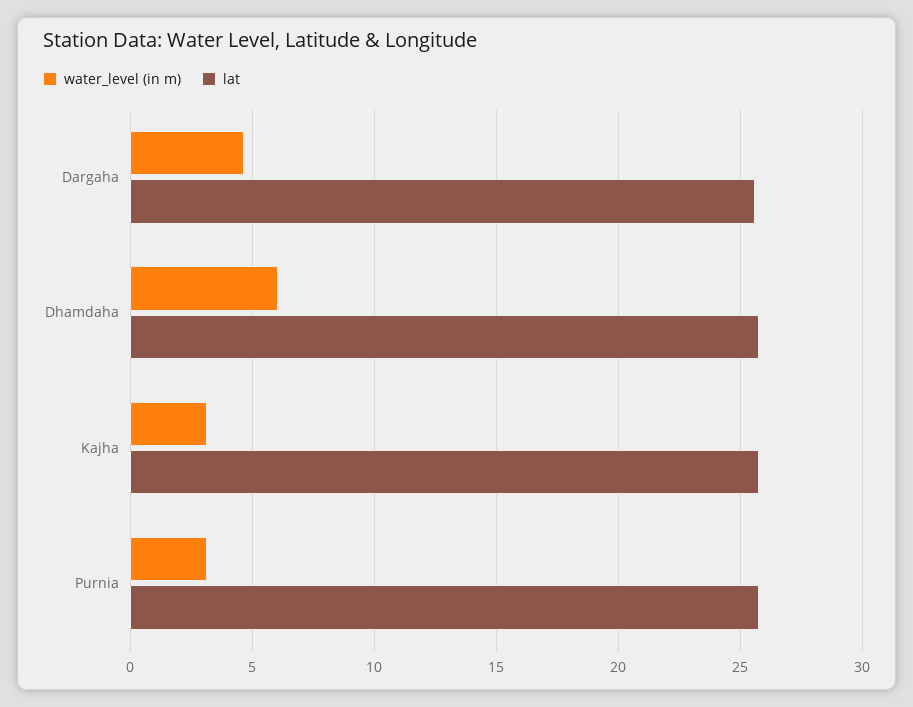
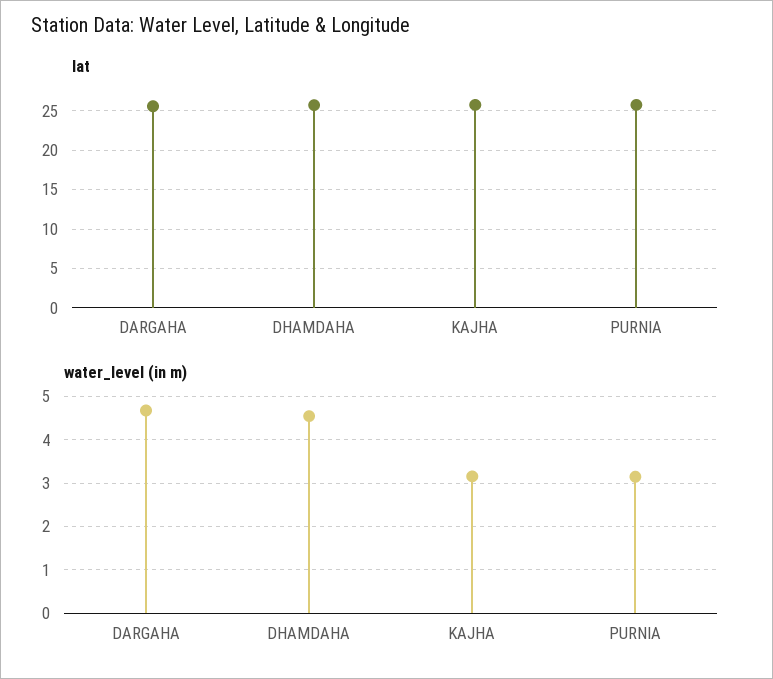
water_level (in m), Dhamdaha: 6 -> 4.6

